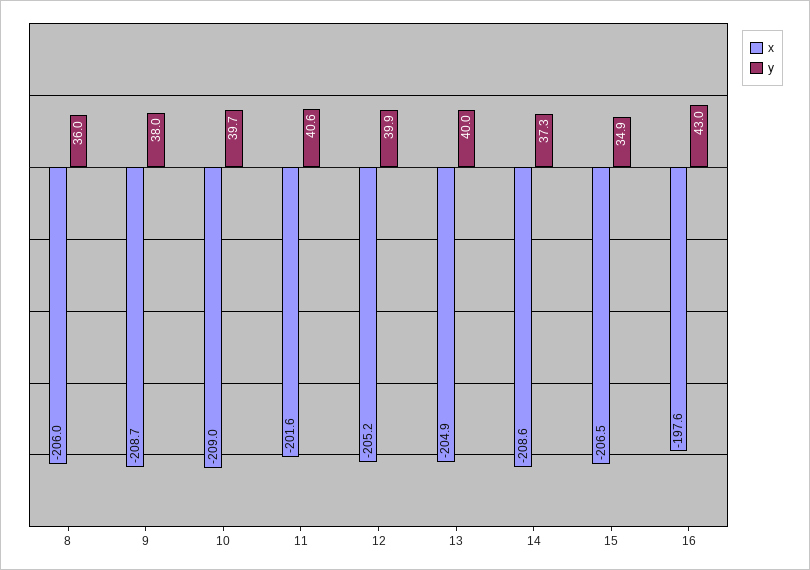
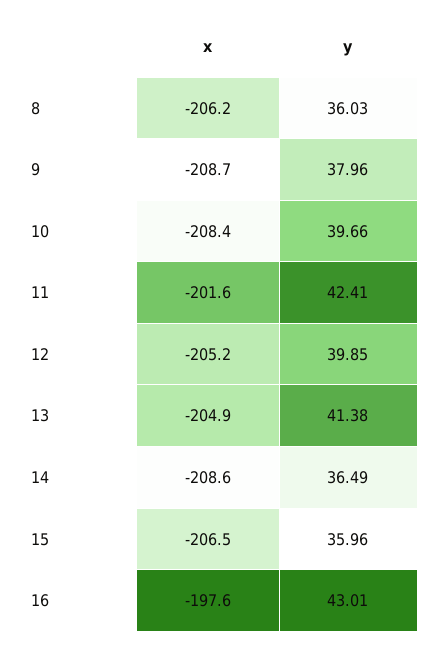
x, 8: -206 -> -206.2
x, 10: -209 -> -208.4
y, 11: 40.6 -> 42.41
y, 13: 40 -> 41.38
y, 14: 37.3 -> 36.49
y, 15: 34.9 -> 35.96

